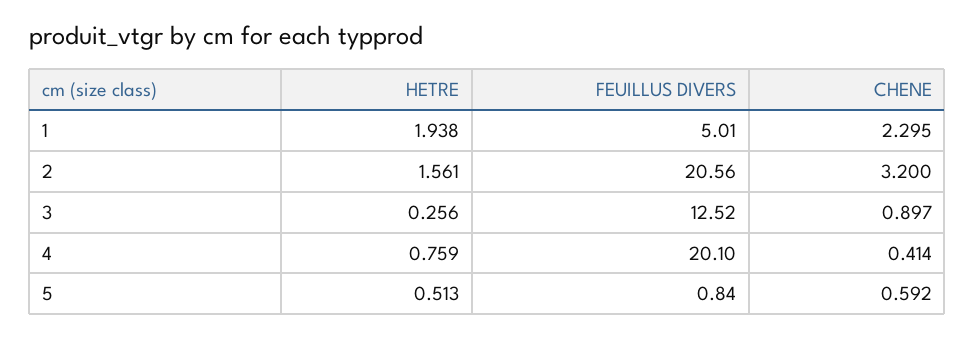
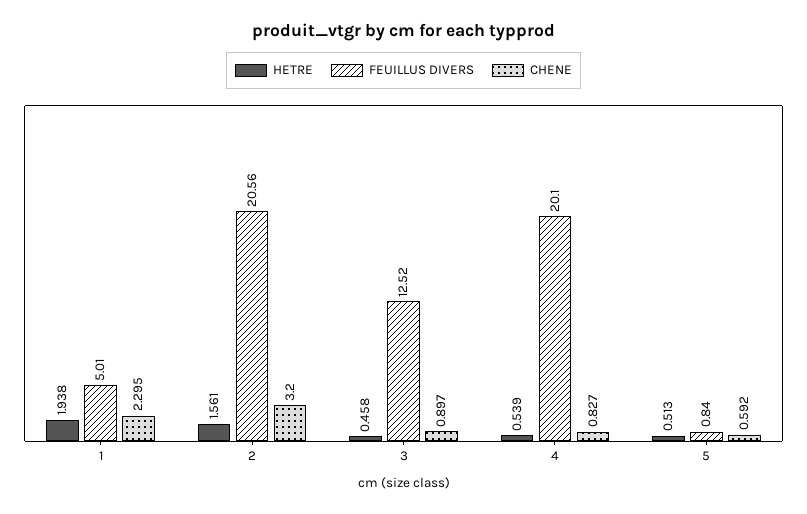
HETRE, 3: 0.256 -> 0.458
HETRE, 4: 0.759 -> 0.539
CHENE, 4: 0.414 -> 0.827

